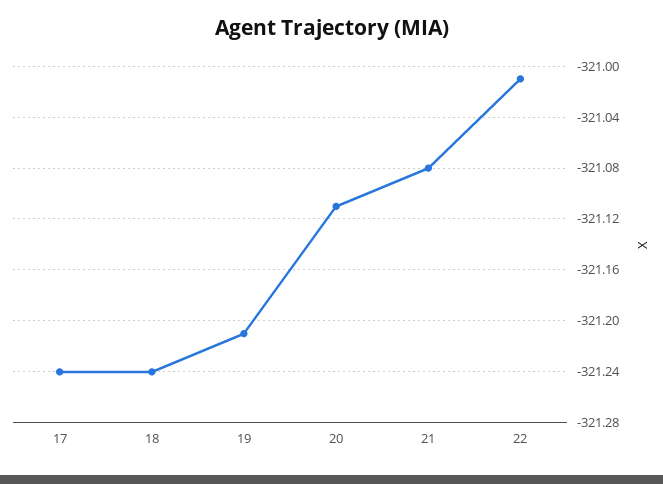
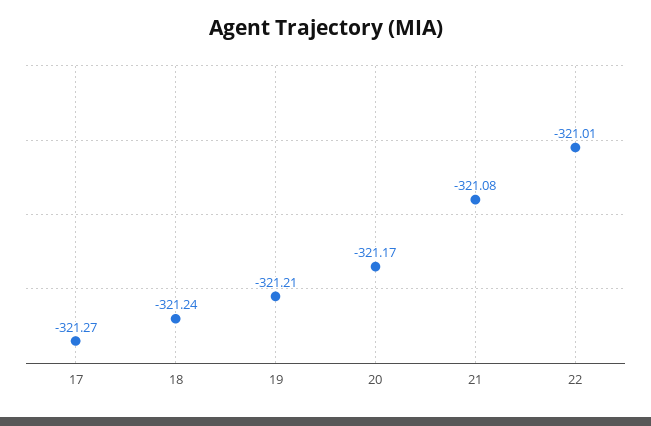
17: -321.24 -> -321.27
20: -321.11 -> -321.17

